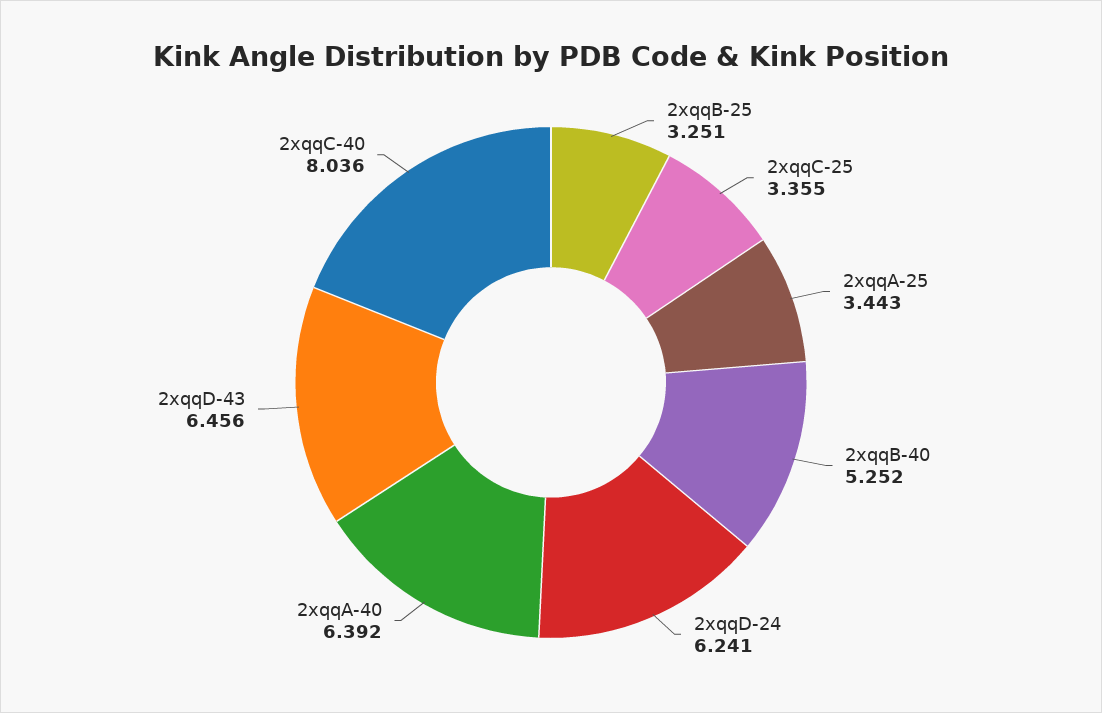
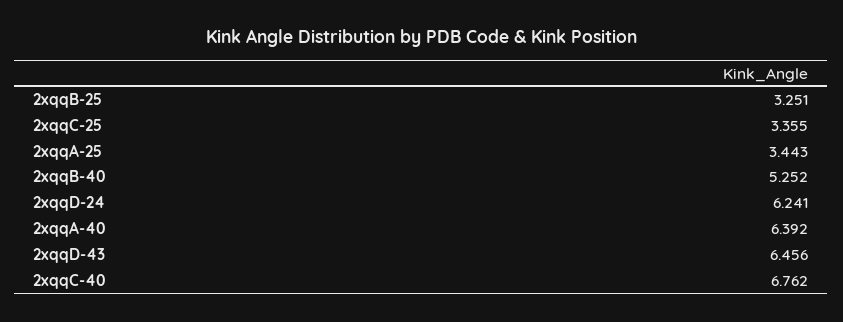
2xqqC-40: 8.036 -> 6.762

